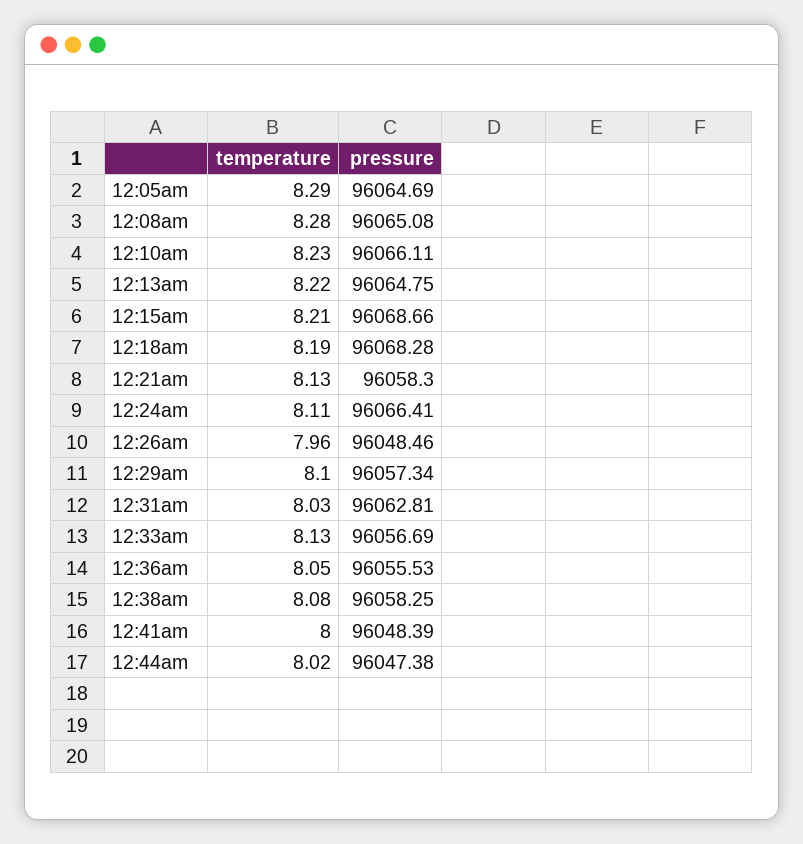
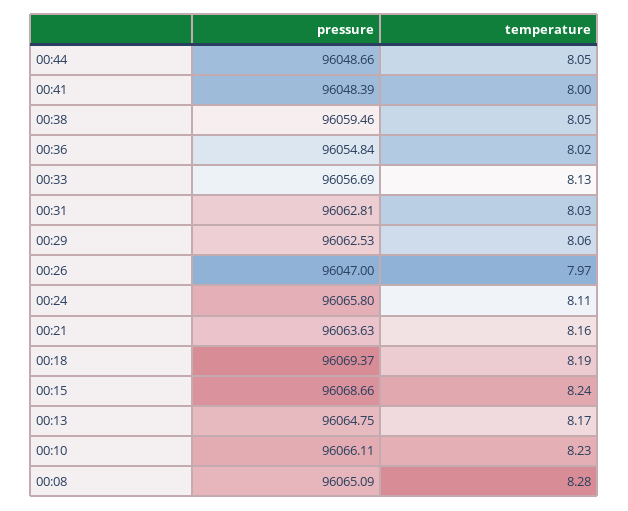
temperature, 12:05am: 8.29 -> none
pressure, 12:05am: 96064.69 -> none
pressure, 12:08am: 96065.08 -> 96065.09
temperature, 12:13am: 8.22 -> 8.17
temperature, 12:15am: 8.21 -> 8.24
pressure, 12:18am: 96068.28 -> 96069.37
temperature, 12:21am: 8.13 -> 8.16
pressure, 12:21am: 96058.3 -> 96063.63
pressure, 12:24am: 96066.41 -> 96065.8
temperature, 12:26am: 7.96 -> 7.97
pressure, 12:26am: 96048.46 -> 96047
temperature, 12:29am: 8.1 -> 8.06
pressure, 12:29am: 96057.34 -> 96062.53
temperature, 12:36am: 8.05 -> 8.02
pressure, 12:36am: 96055.53 -> 96054.84
temperature, 12:38am: 8.08 -> 8.05
pressure, 12:38am: 96058.25 -> 96059.46
temperature, 12:44am: 8.02 -> 8.05
pressure, 12:44am: 96047.38 -> 96048.66

